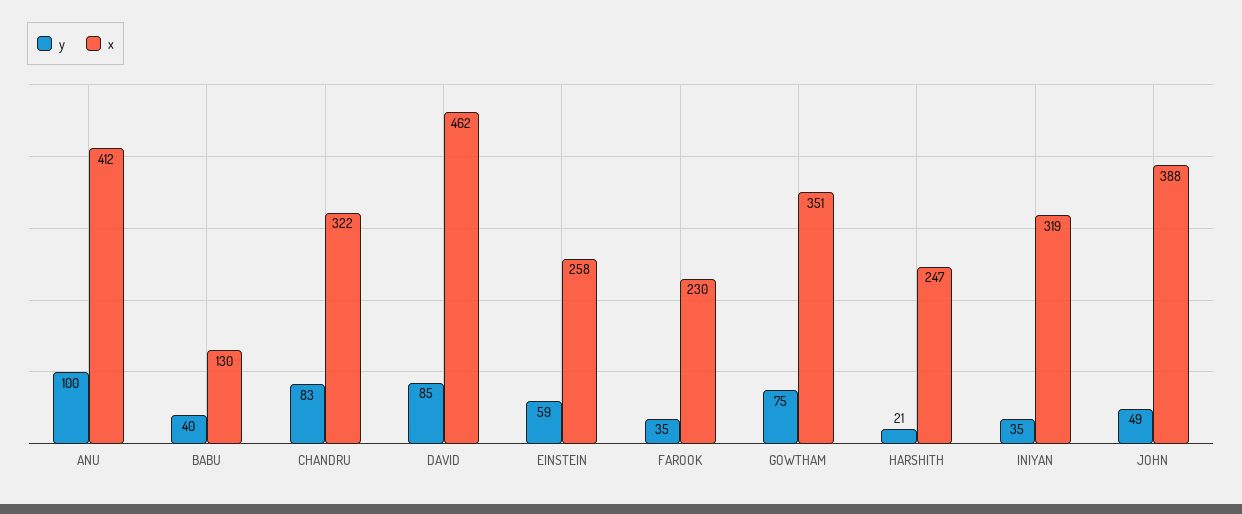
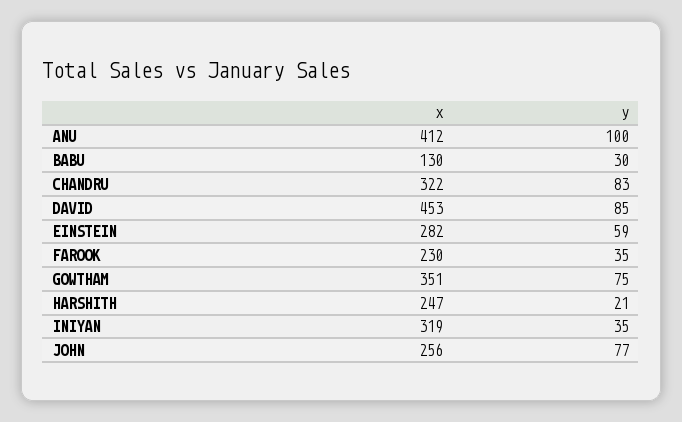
y, BABU: 40 -> 30
x, DAVID: 462 -> 453
x, EINSTEIN: 258 -> 282
y, JOHN: 49 -> 77
x, JOHN: 388 -> 256

